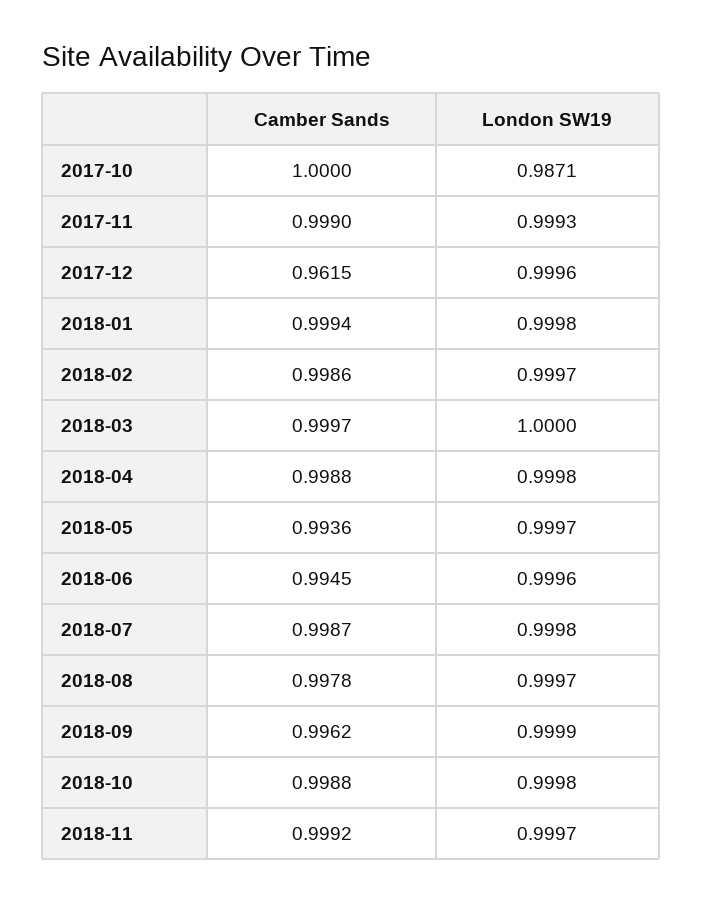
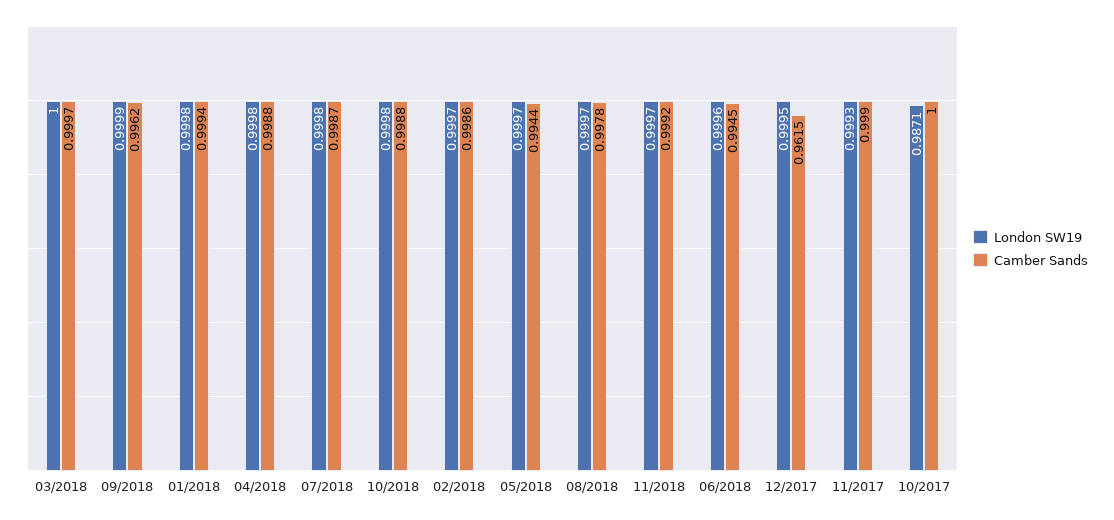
London SW19, 2017-12: 0.9996 -> 0.9995
Camber Sands, 2018-05: 0.9936 -> 0.9944

